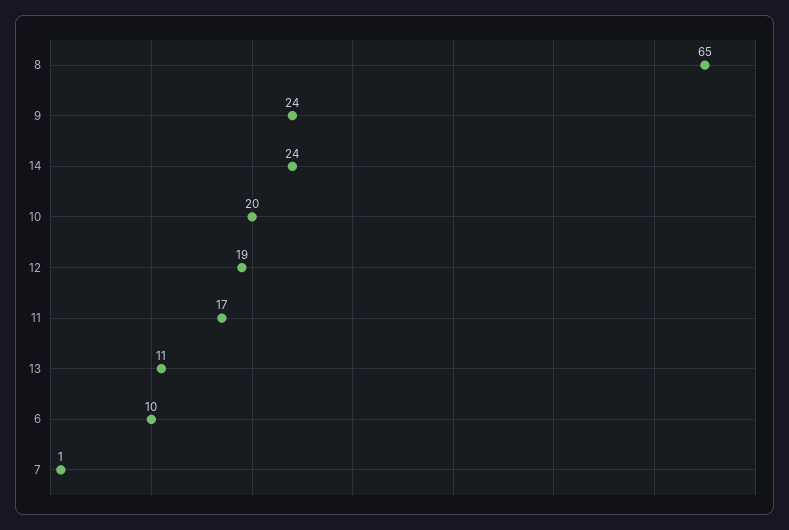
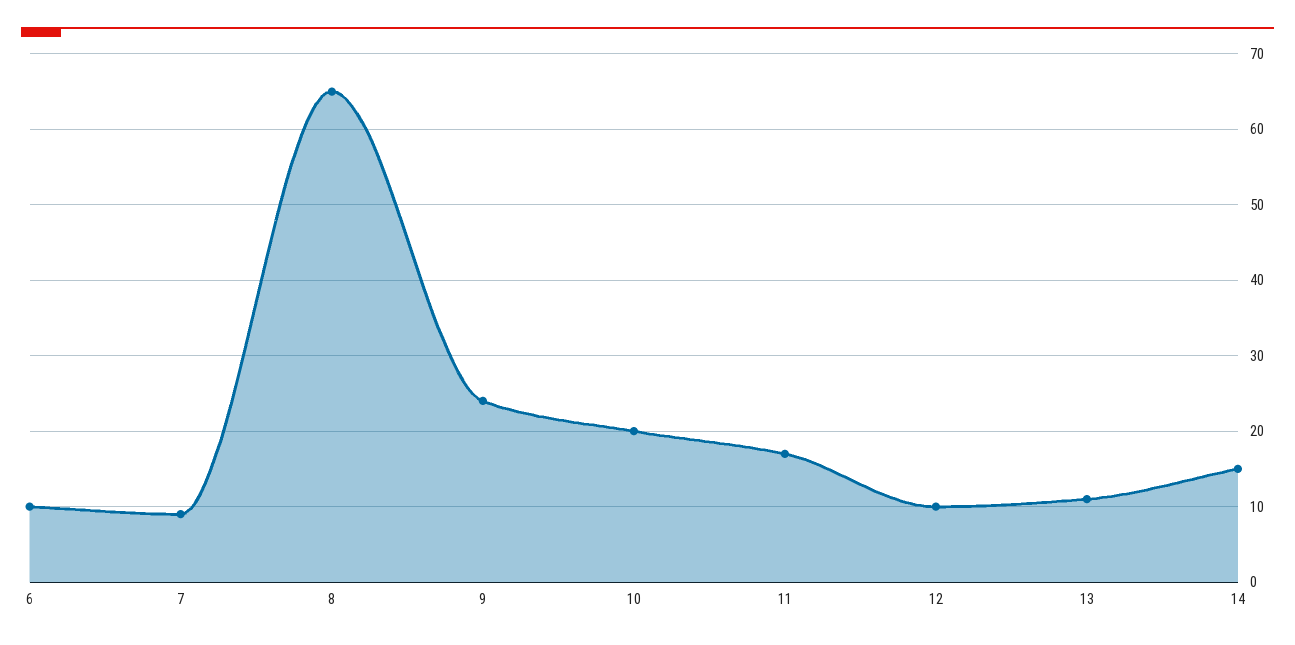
14: 24 -> 15
12: 19 -> 10
7: 1 -> 9

